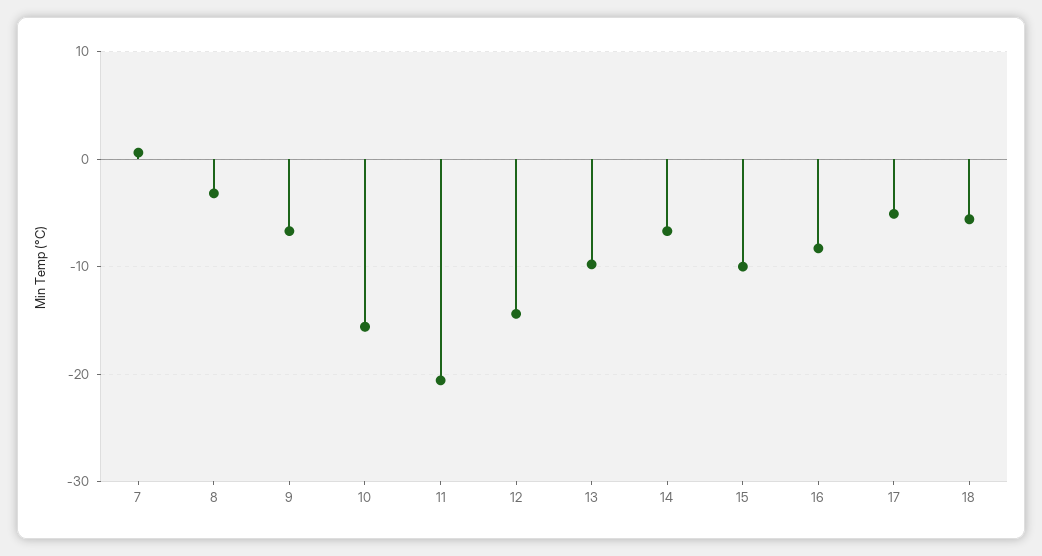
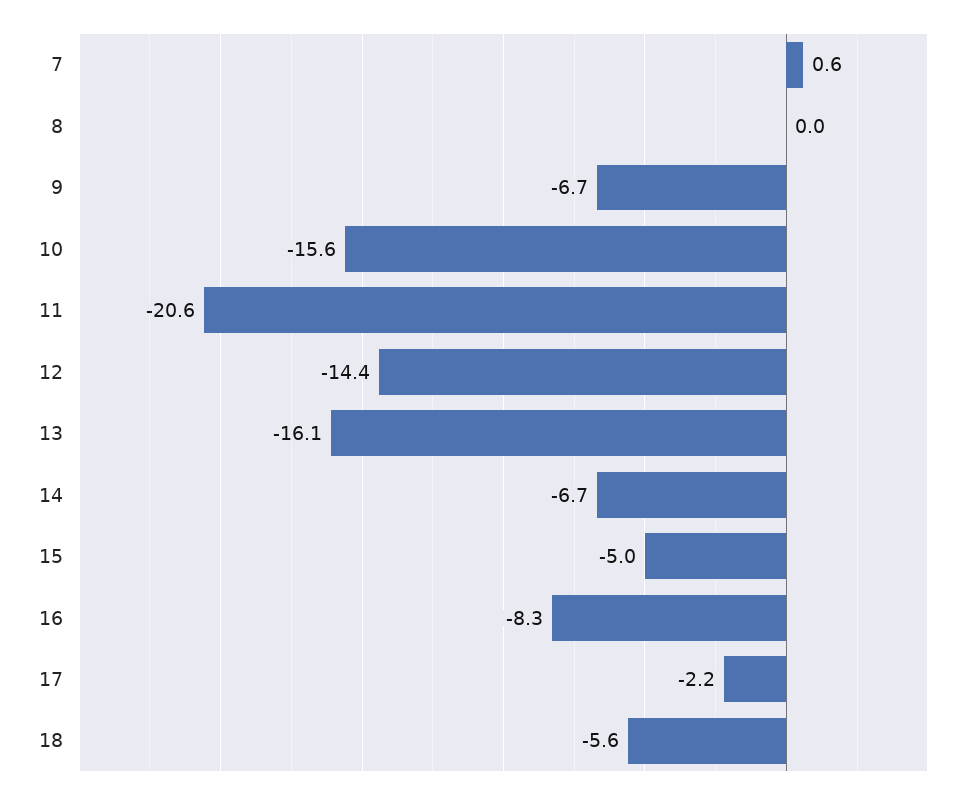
8: -3 -> 0
13: -10 -> -16.1
15: -10 -> -5
17: -5 -> -2.2

